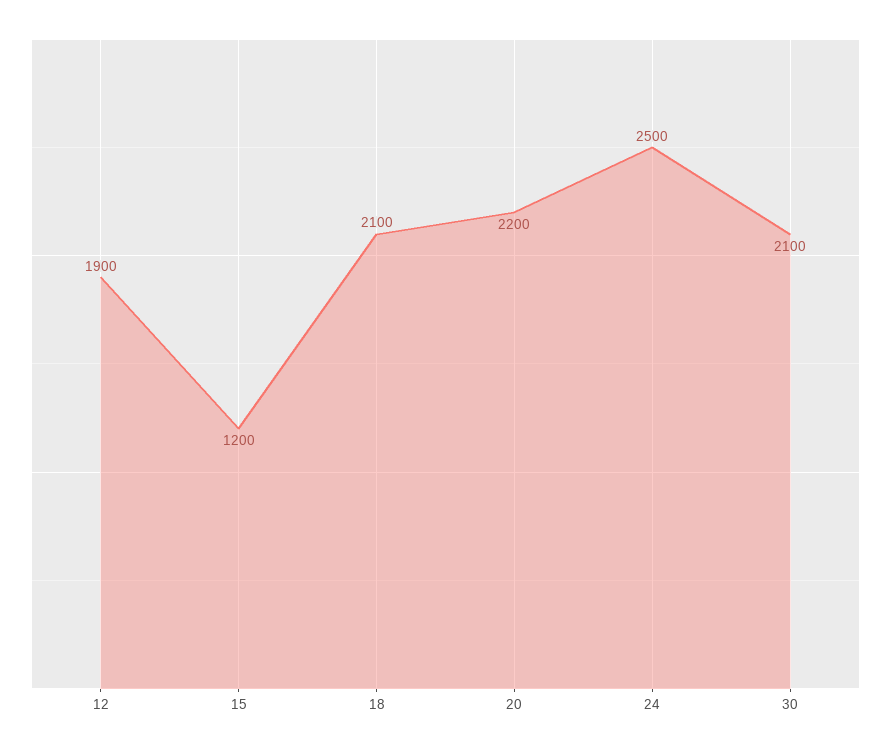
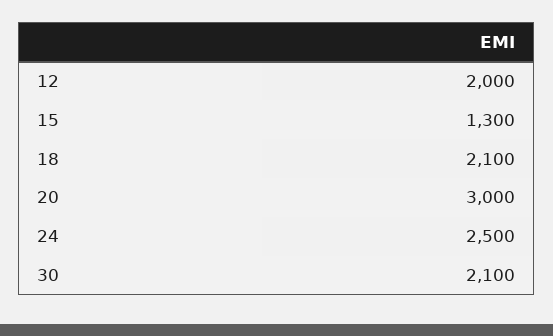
12: 1900 -> 2000
15: 1200 -> 1300
20: 2200 -> 3000

